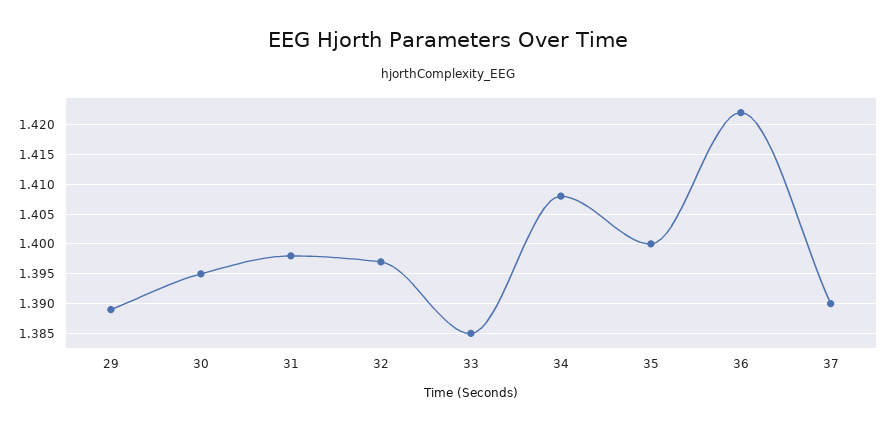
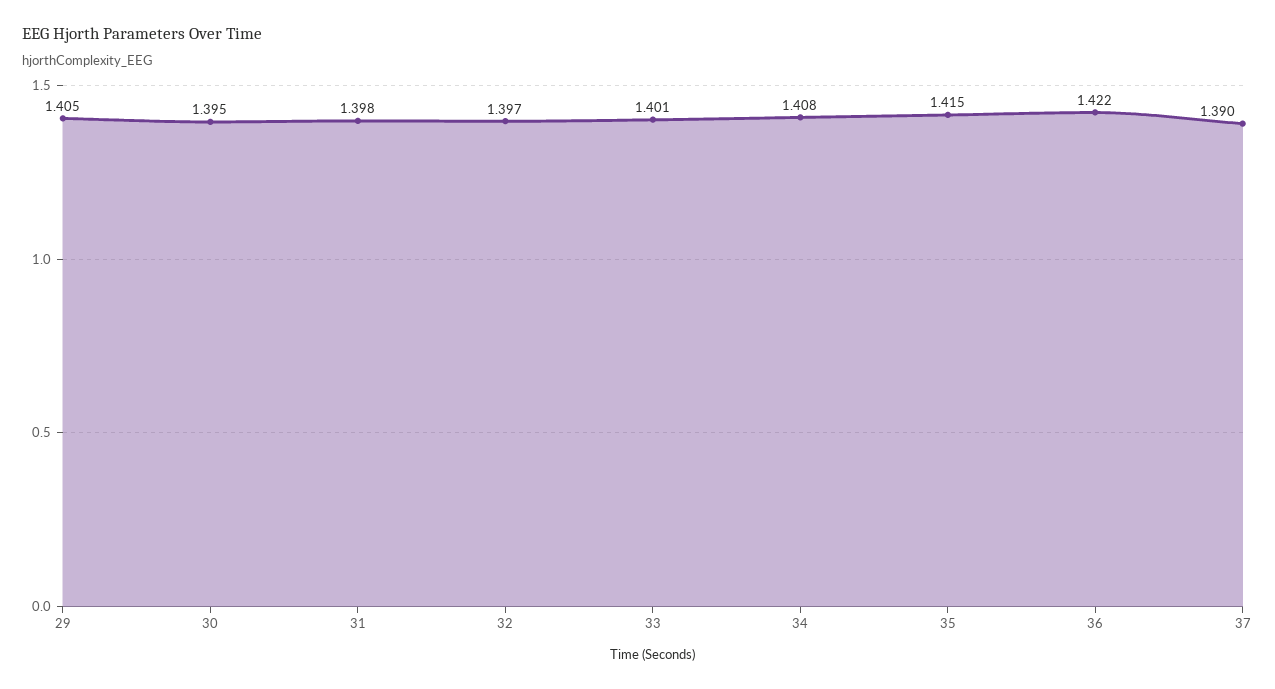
29: 1.39 -> 1.405
33: 1.385 -> 1.401
35: 1.4 -> 1.415

